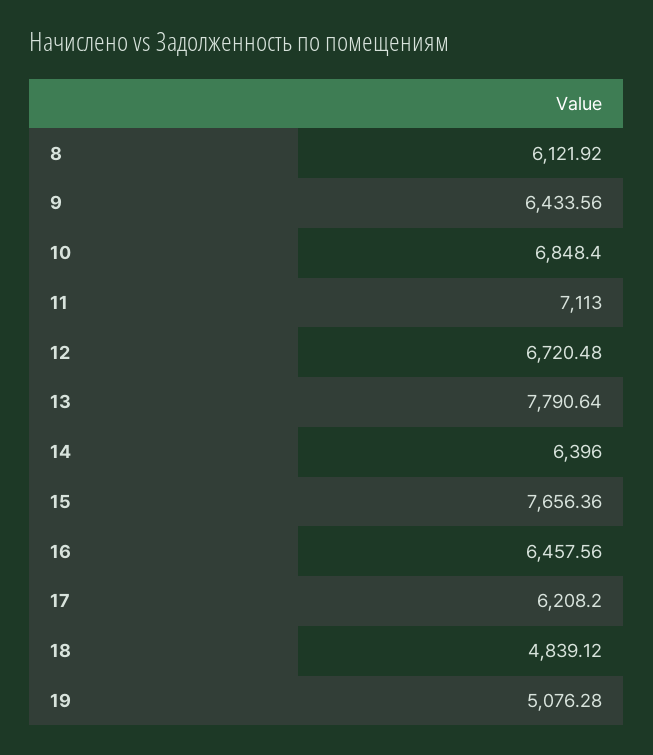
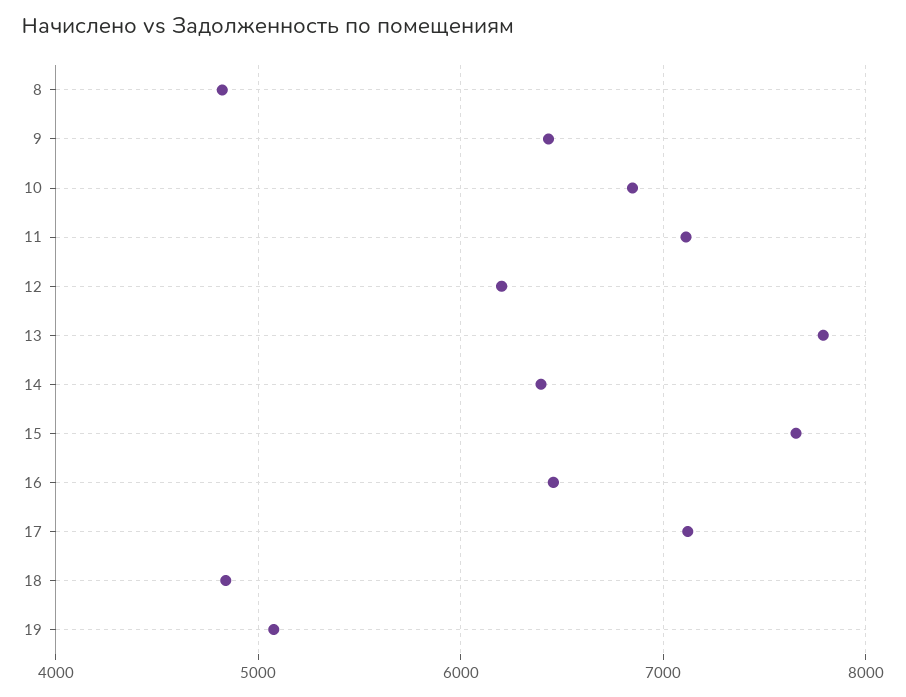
8: 6121.92 -> 4800
12: 6720.48 -> 6200
17: 6208.2 -> 7100

